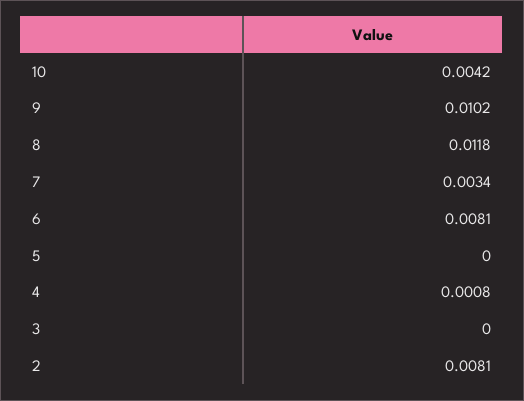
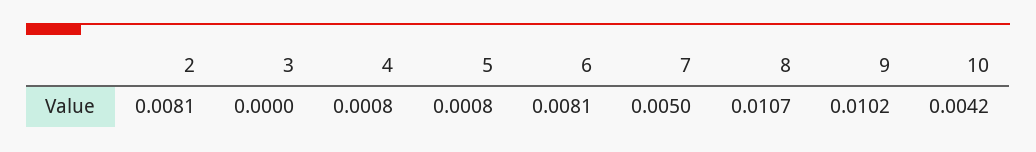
8: 0.0118 -> 0.0107
7: 0.0034 -> 0.005
5: 0 -> 0.0008

